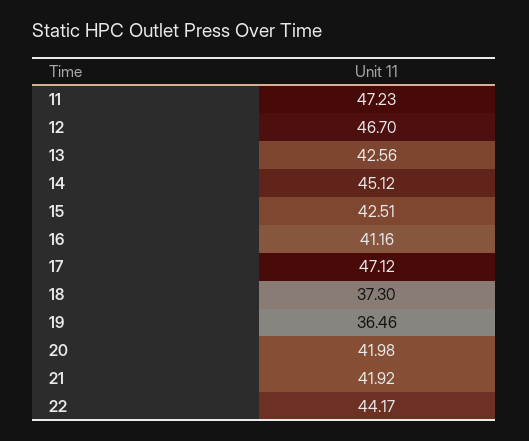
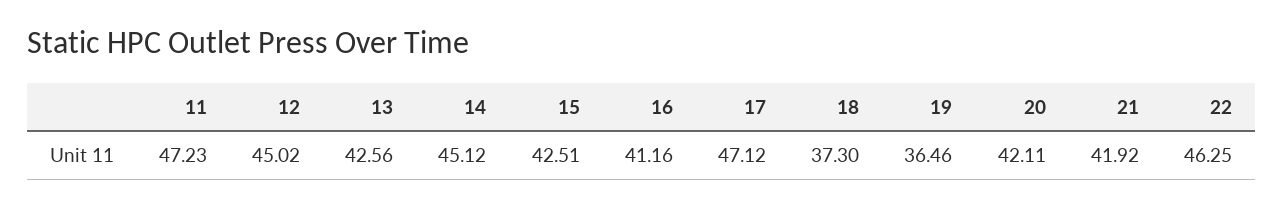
12: 46.7 -> 45.02
20: 41.98 -> 42.11
22: 44.17 -> 46.25

